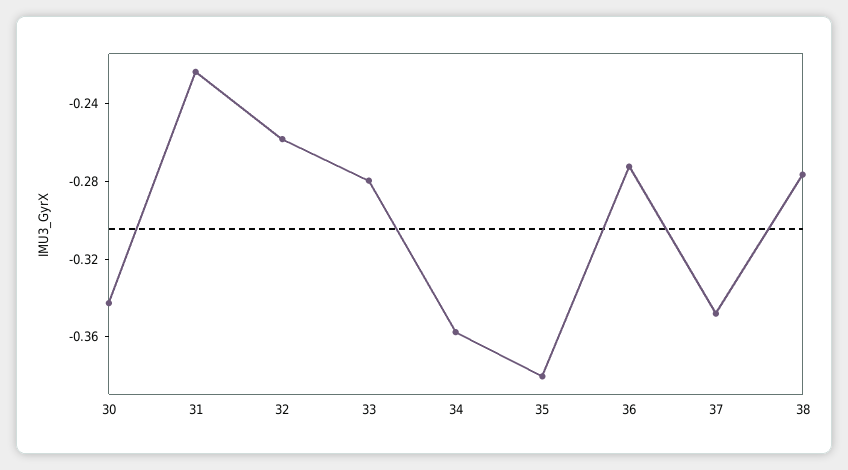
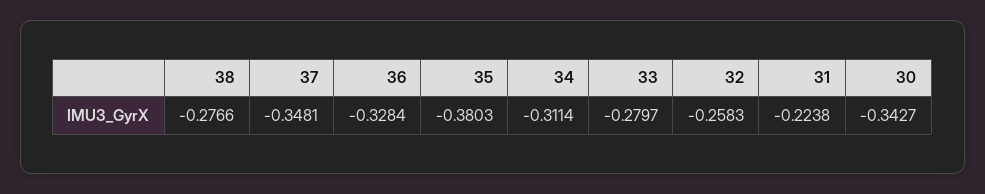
34: -0.36 -> -0.3114
36: -0.27 -> -0.3284

